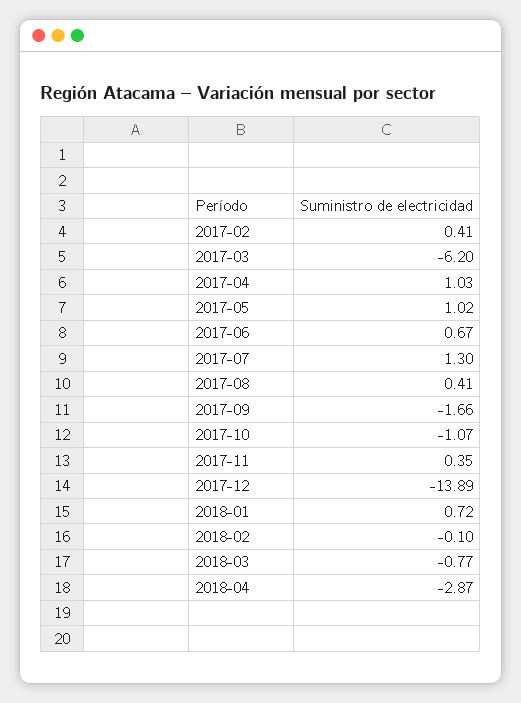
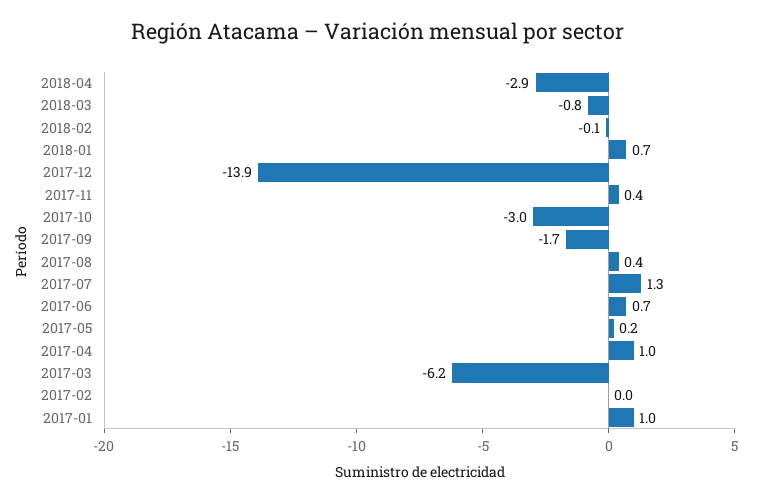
2017-02: 0.41 -> 0
2017-05: 1.02 -> 0.2
2017-10: -1.07 -> -3
2017-01: none -> 1

